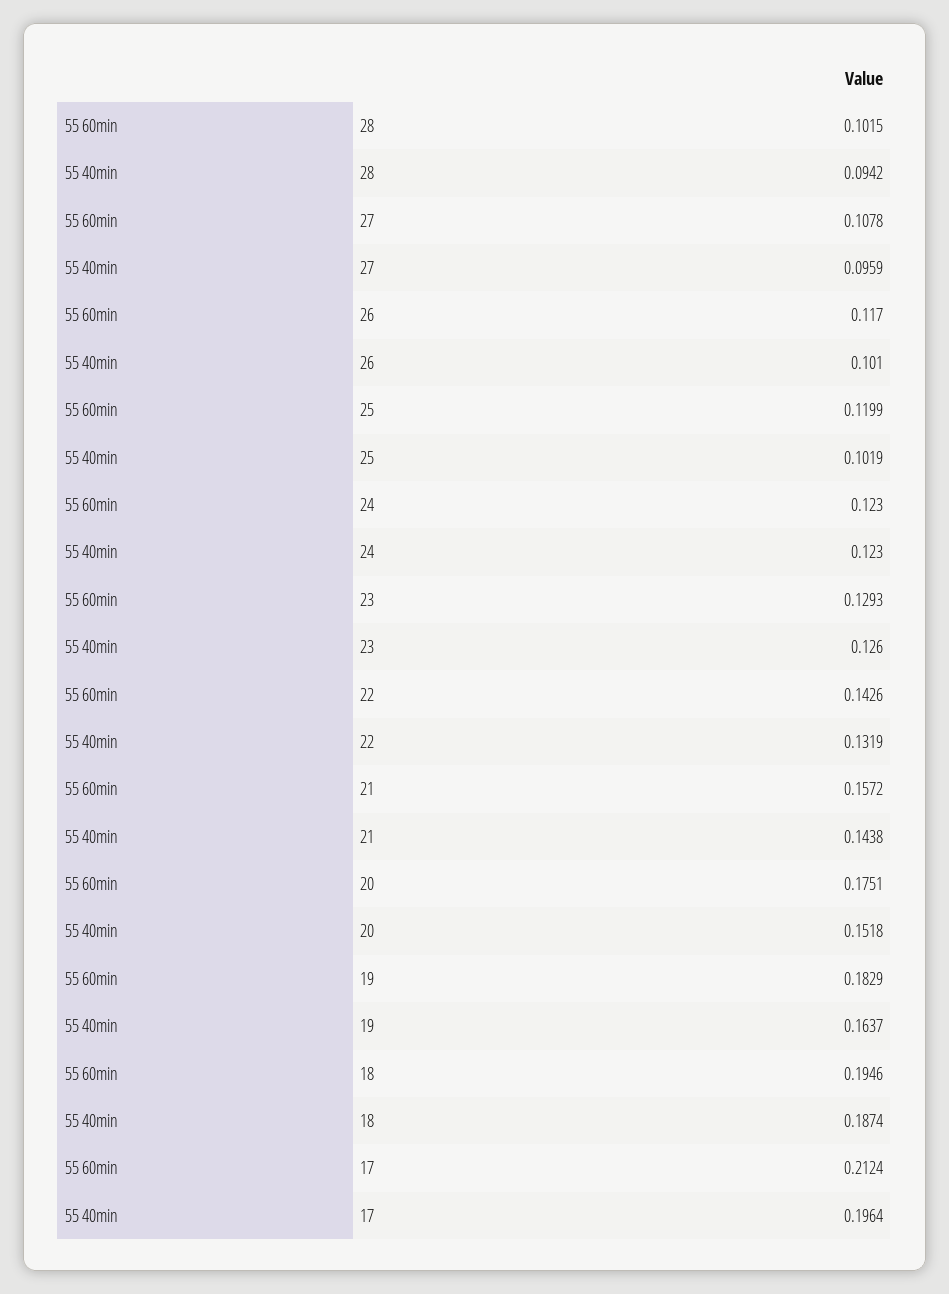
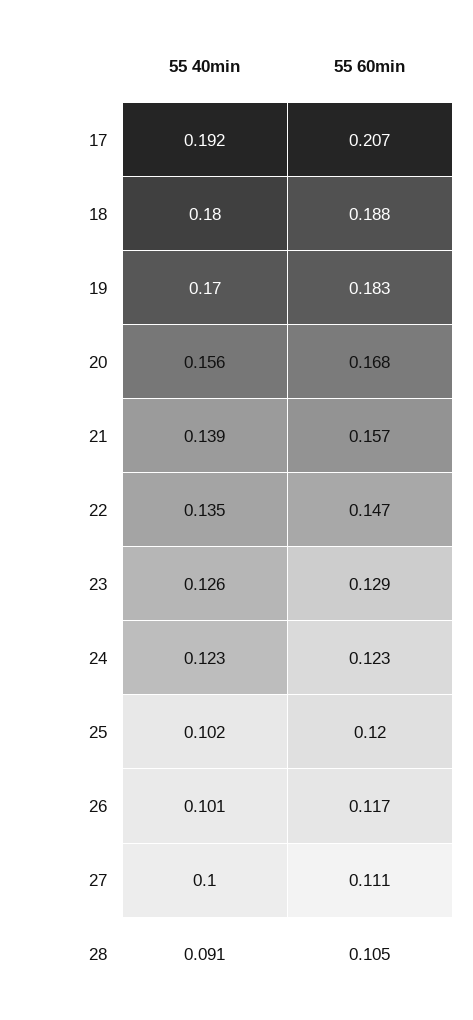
55 60min, 28: 0.1015 -> 0.105
55 40min, 28: 0.0942 -> 0.091
55 60min, 27: 0.1078 -> 0.111
55 40min, 27: 0.0959 -> 0.1
55 60min, 22: 0.1426 -> 0.147
55 40min, 22: 0.1319 -> 0.135
55 40min, 21: 0.1438 -> 0.139
55 60min, 20: 0.1751 -> 0.168
55 40min, 20: 0.1518 -> 0.156
55 40min, 19: 0.1637 -> 0.17
55 60min, 18: 0.1946 -> 0.188
55 40min, 18: 0.1874 -> 0.18
55 60min, 17: 0.2124 -> 0.207
55 40min, 17: 0.1964 -> 0.192

